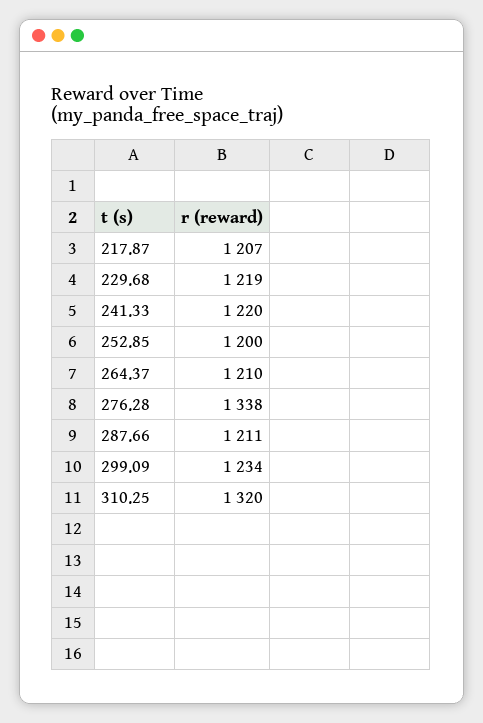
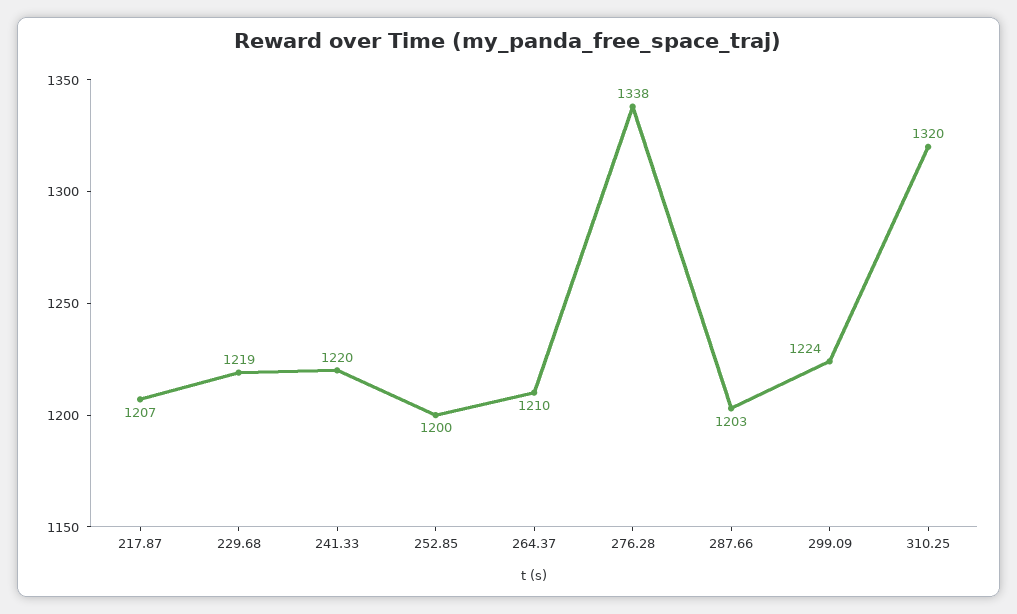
287.66: 1211 -> 1203
299.09: 1234 -> 1224

